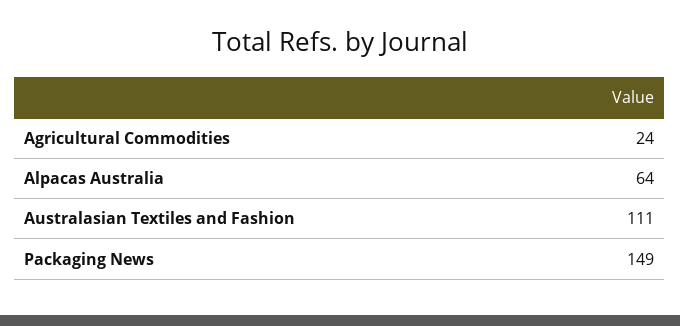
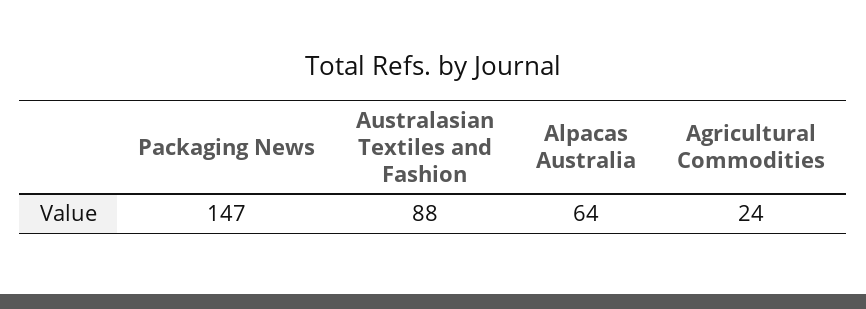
Australasian Textiles and Fashion: 111 -> 88
Packaging News: 149 -> 147

